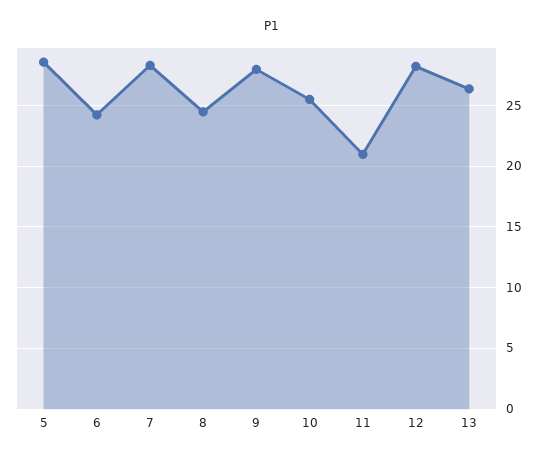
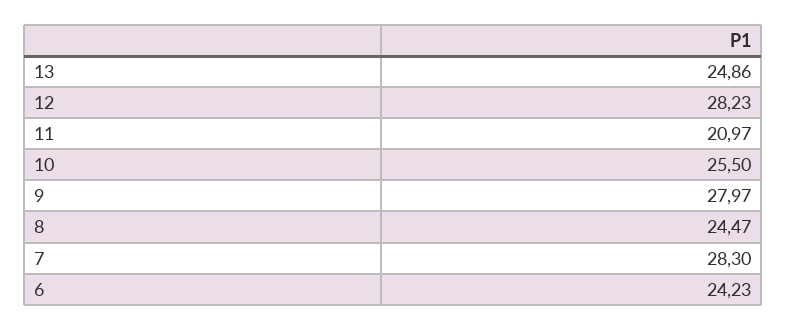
5: 28.5 -> none
13: 26.5 -> 24.86

